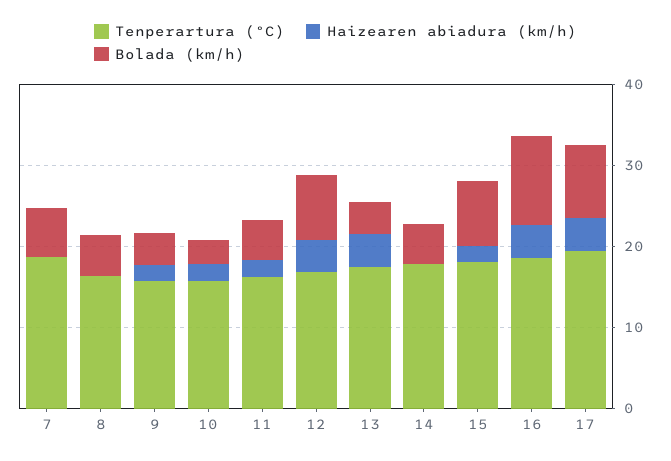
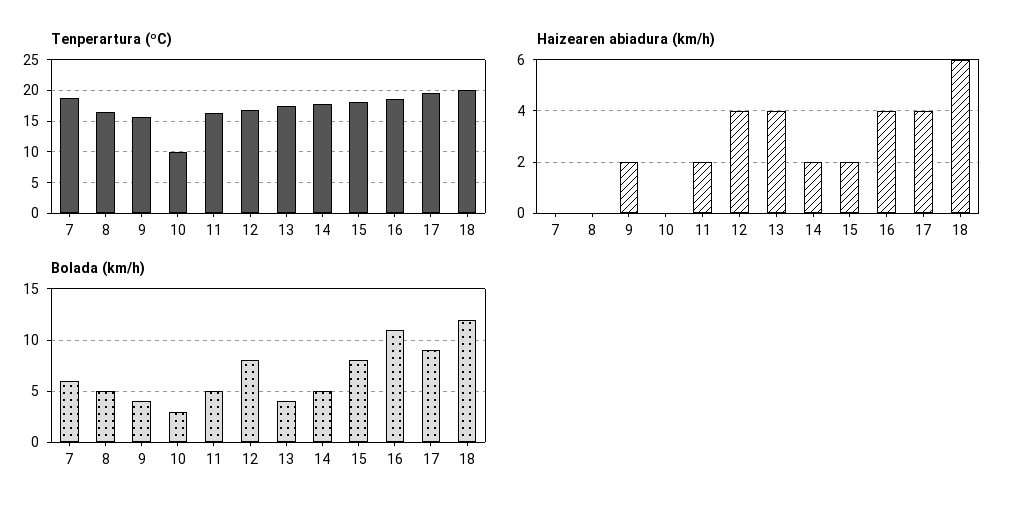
Tenperartura (ºC), 10: 16 -> 10
Haizearen abiadura (km/h), 10: 2 -> 0
Haizearen abiadura (km/h), 14: 0 -> 2
Tenperartura (ºC), 18: none -> 20
Haizearen abiadura (km/h), 18: none -> 6
Bolada (km/h), 18: none -> 12

